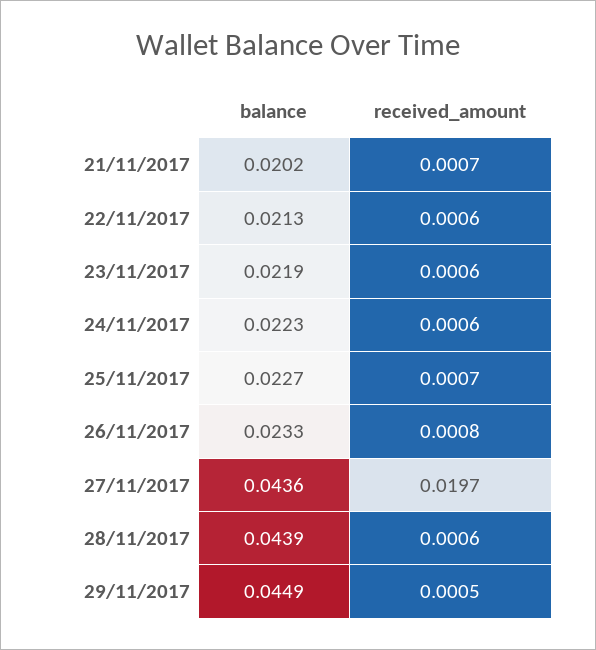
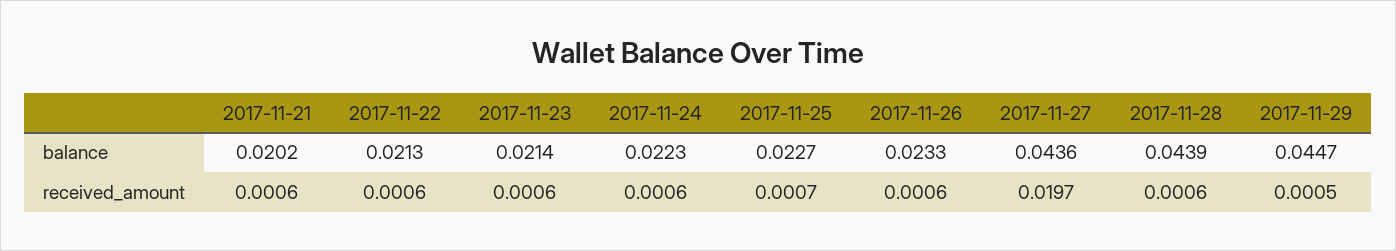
received_amount, 21/11/2017: 0.0007 -> 0.0006
balance, 23/11/2017: 0.0219 -> 0.0214
received_amount, 26/11/2017: 0.0008 -> 0.0006
balance, 29/11/2017: 0.0449 -> 0.0447

